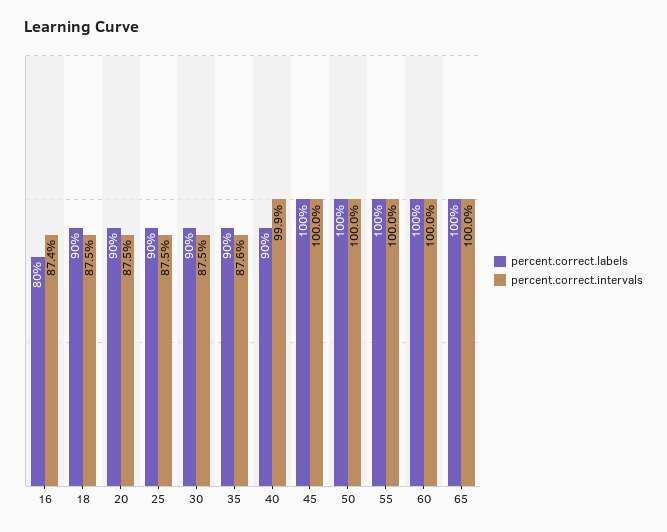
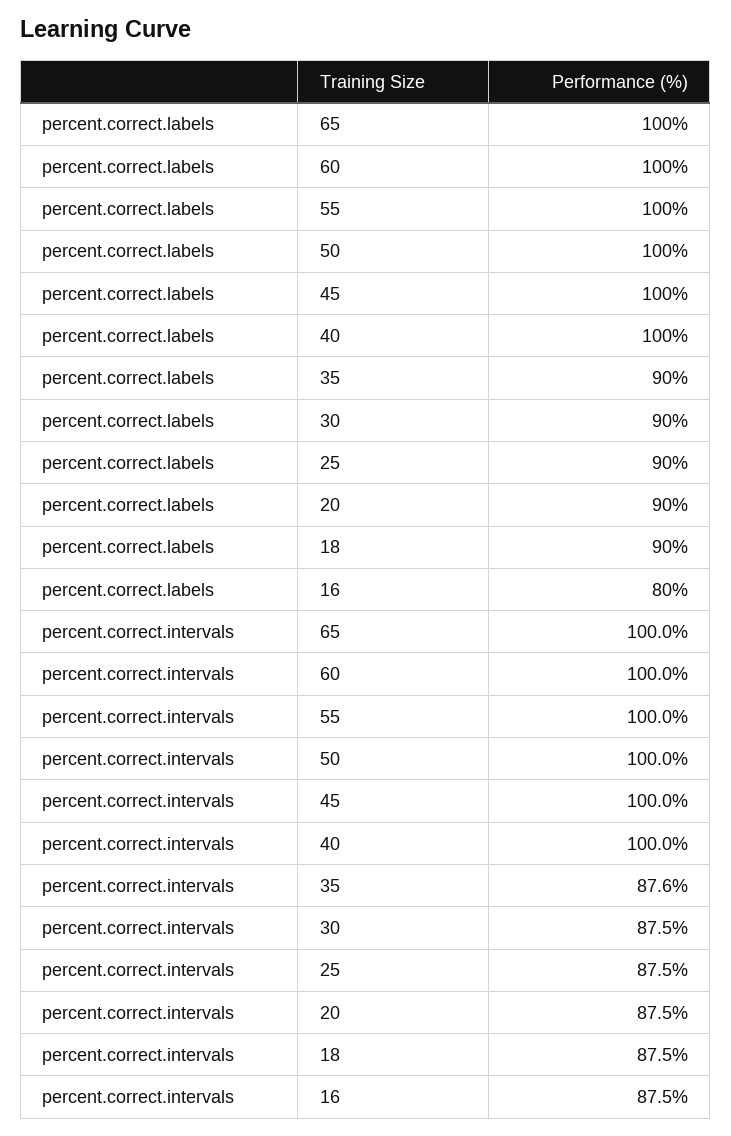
percent.correct.intervals, 16: 87.4 -> 87.5
percent.correct.labels, 40: 90 -> 100
percent.correct.intervals, 40: 99.9 -> 100

